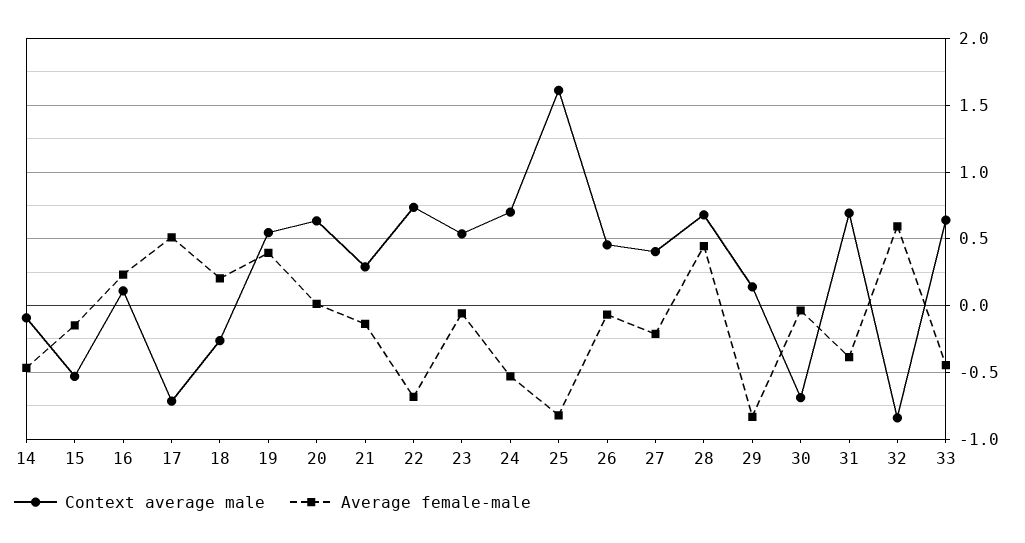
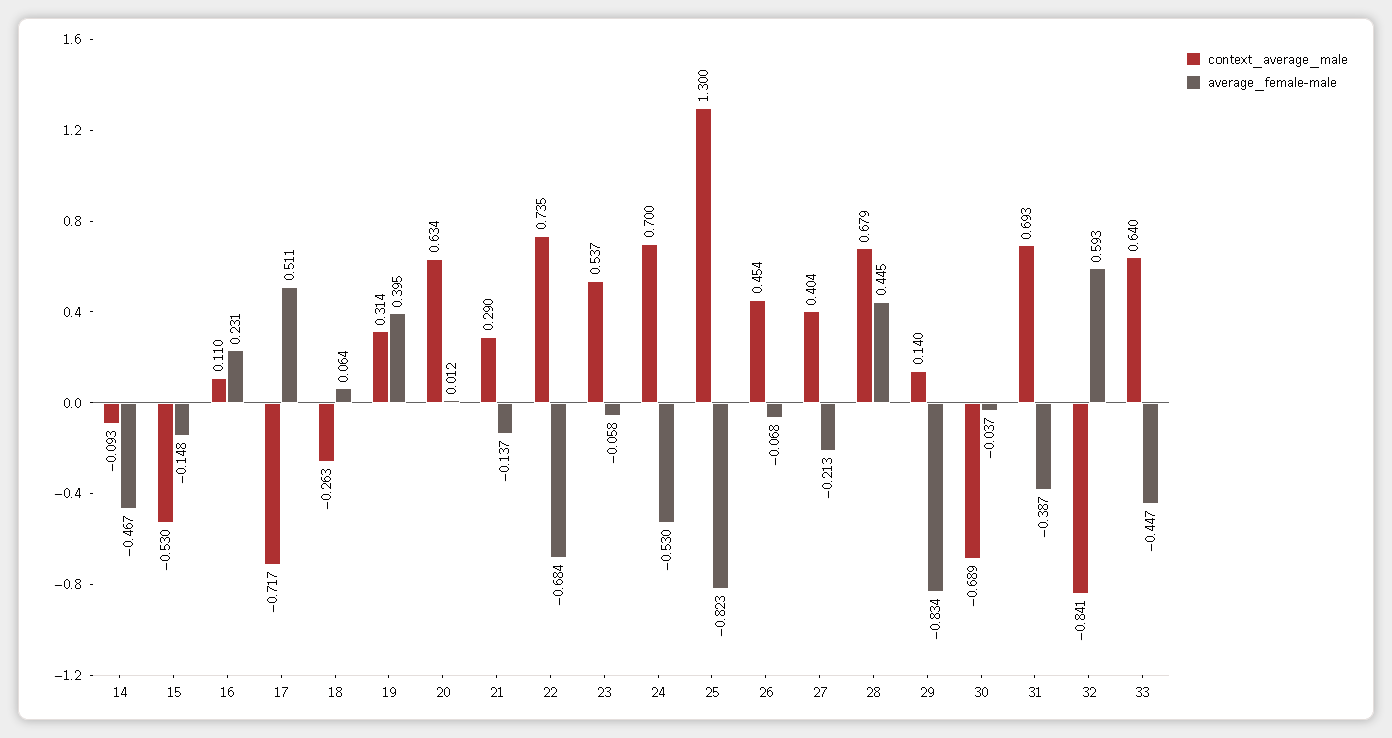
Average female-male, 18: 0.2 -> 0.064
Context average male, 19: 0.55 -> 0.314
Context average male, 25: 1.6 -> 1.3

